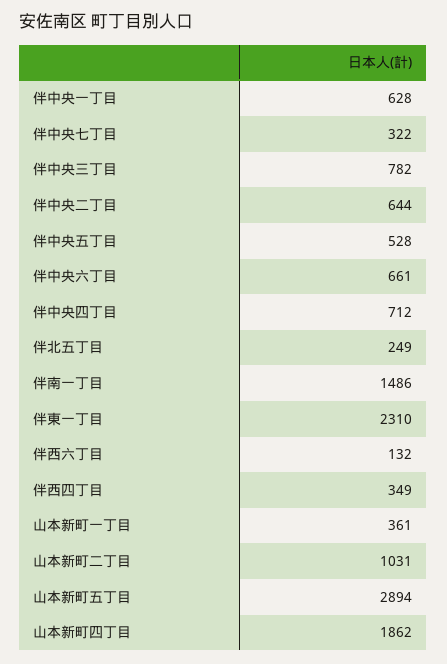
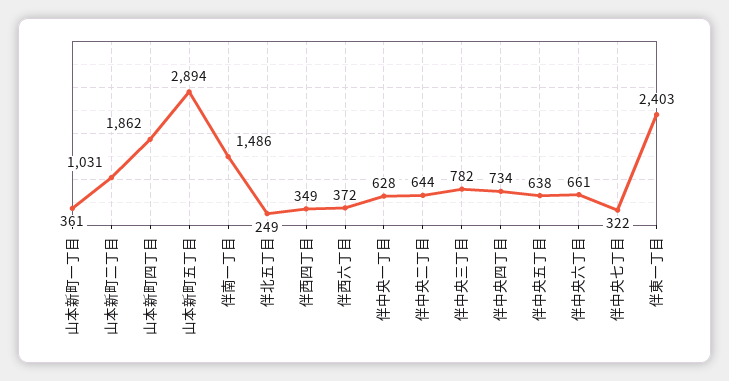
伴中央五丁目: 528 -> 638
伴中央四丁目: 712 -> 734
伴東一丁目: 2310 -> 2403
伴西六丁目: 132 -> 372

